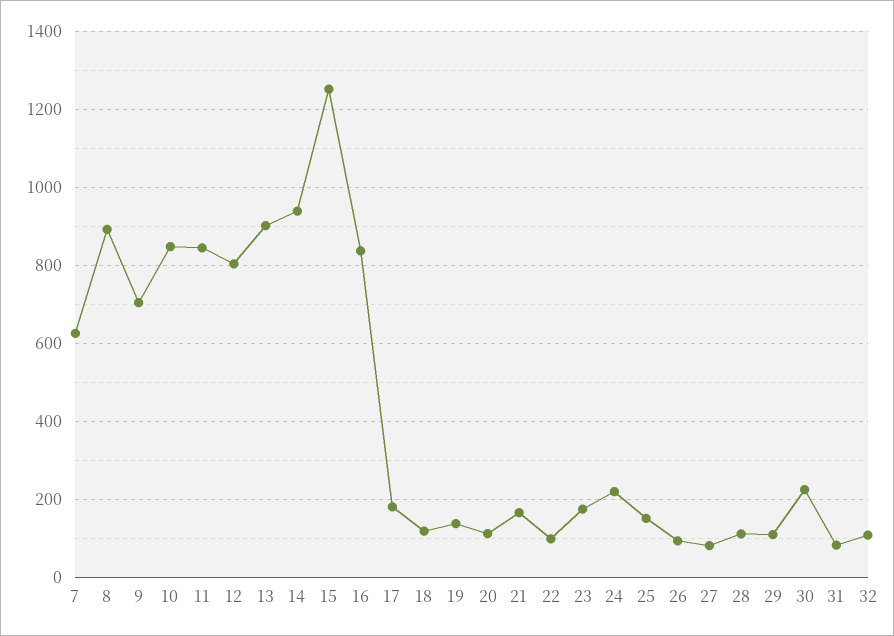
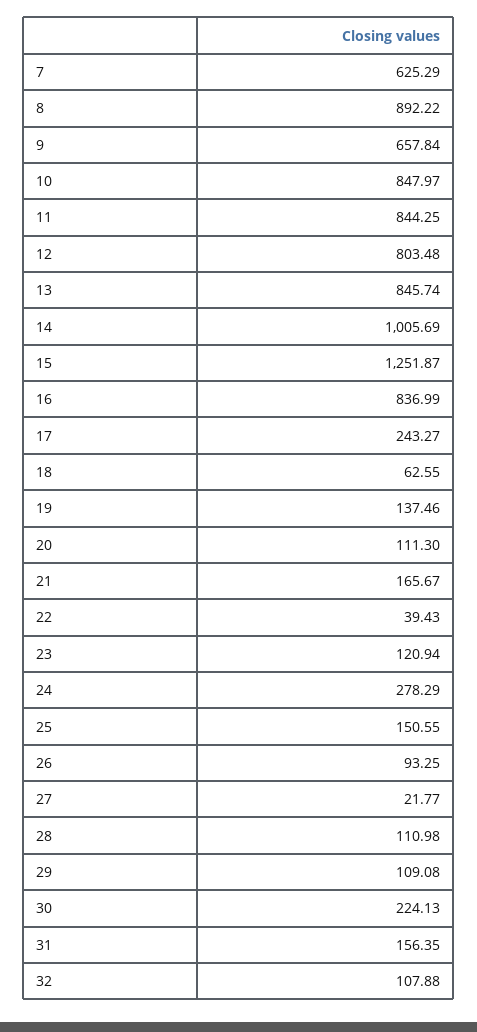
9: 700 -> 657.84
13: 900 -> 845.74
14: 940 -> 1005.69
17: 180 -> 243.27
18: 120 -> 62.55
22: 100 -> 39.43
23: 180 -> 120.94
24: 220 -> 278.29
27: 80 -> 21.77
31: 80 -> 156.35

